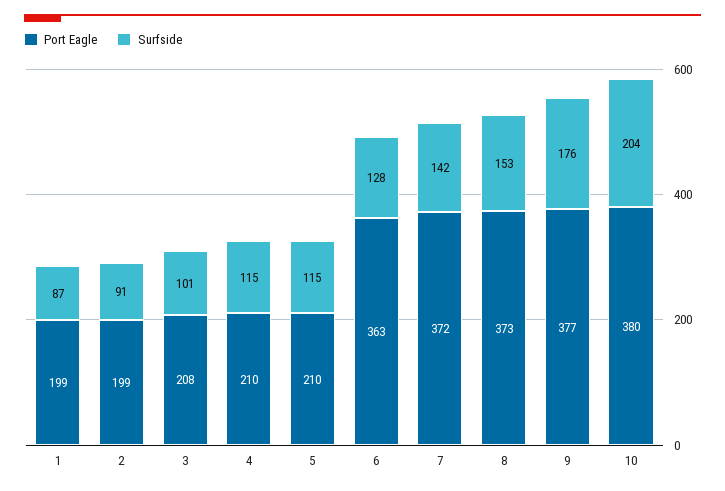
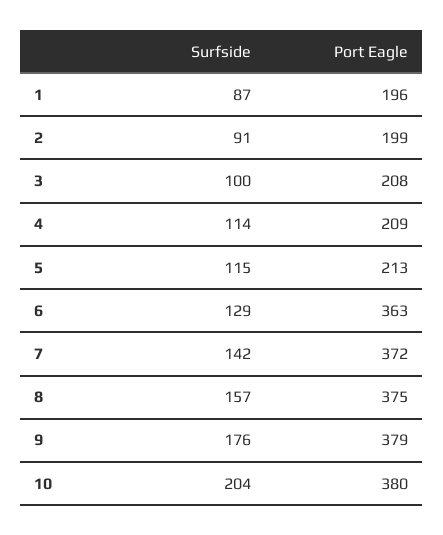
Port Eagle, 1: 199 -> 196
Surfside, 3: 101 -> 100
Port Eagle, 4: 210 -> 209
Surfside, 4: 115 -> 114
Port Eagle, 5: 210 -> 213
Surfside, 6: 128 -> 129
Port Eagle, 8: 373 -> 375
Surfside, 8: 153 -> 157
Port Eagle, 9: 377 -> 379

